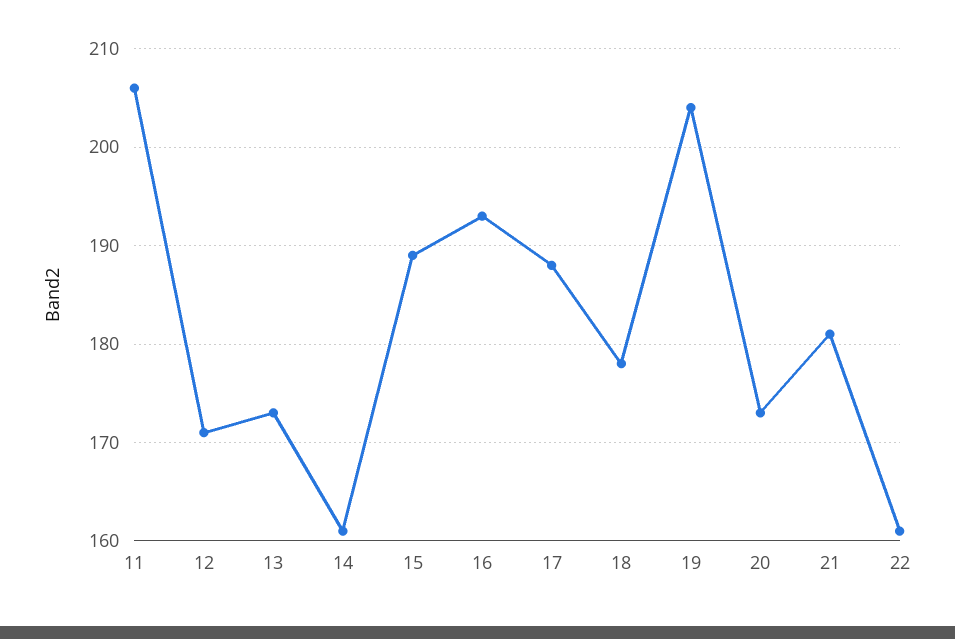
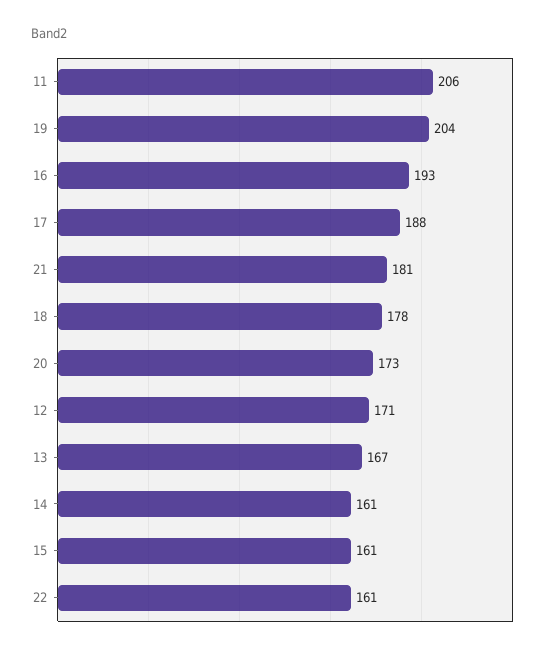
13: 173 -> 167
15: 189 -> 161

